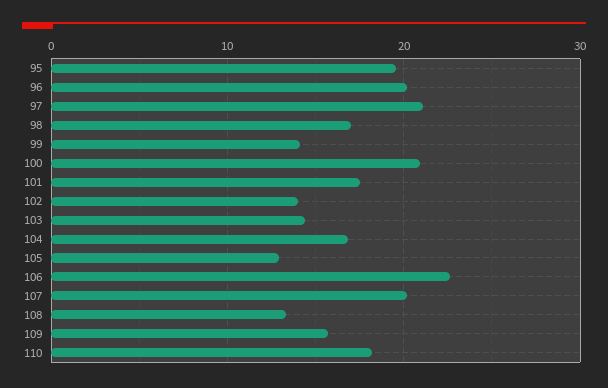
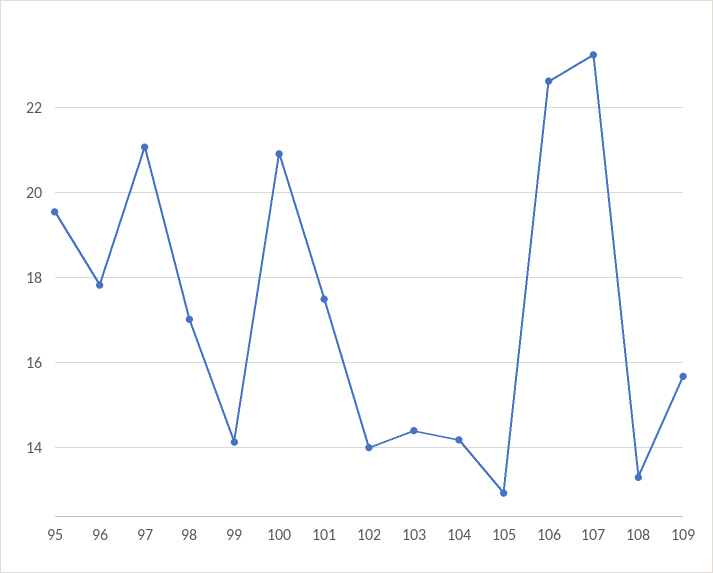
96: 20 -> 17.8
104: 17 -> 14.2
107: 20 -> 23.2
110: 18 -> none

